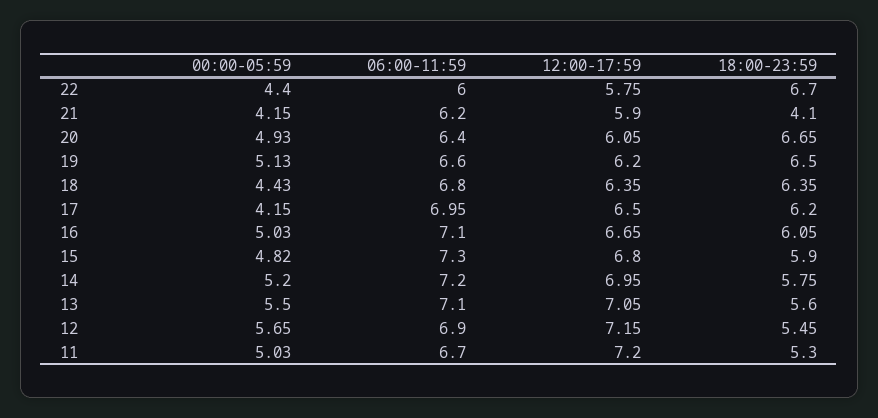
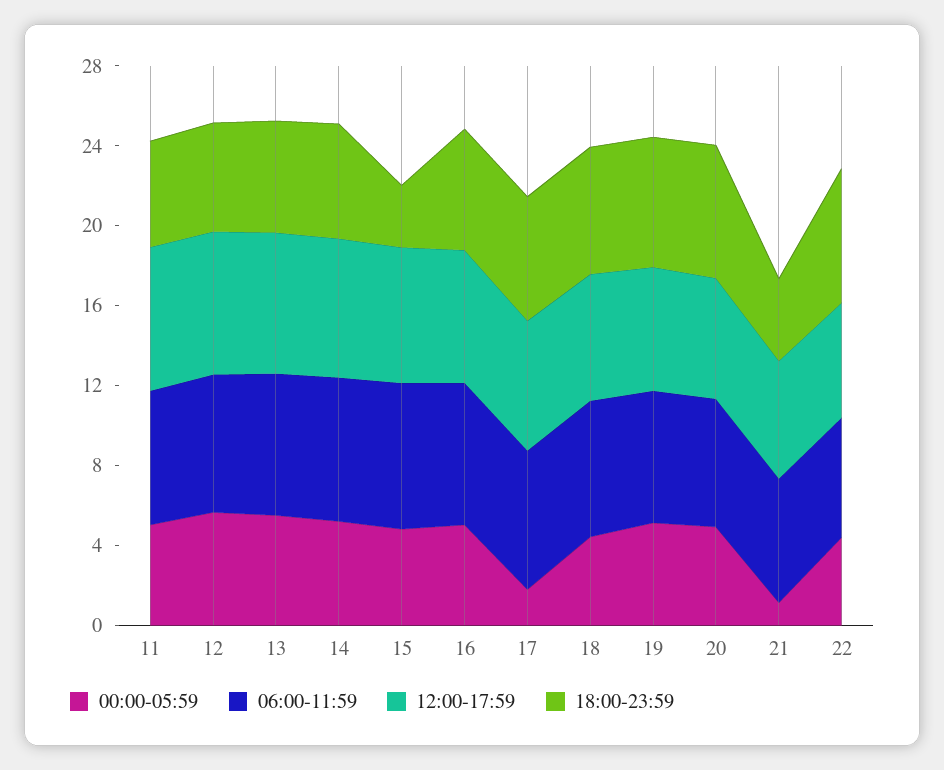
00:00-05:59, 21: 4.15 -> 1
00:00-05:59, 17: 4.15 -> 2
18:00-23:59, 15: 5.9 -> 3

